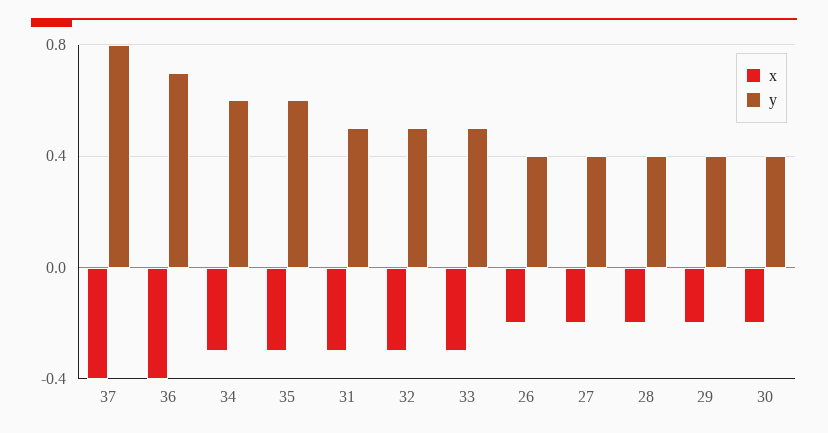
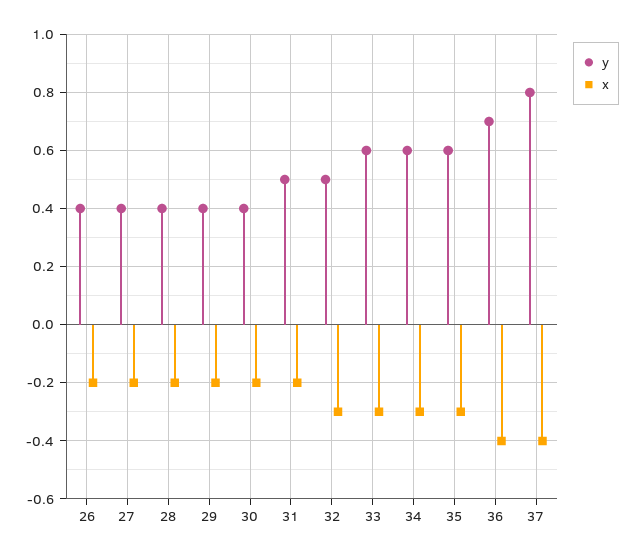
x, 31: -0.3 -> -0.2
y, 33: 0.5 -> 0.6

